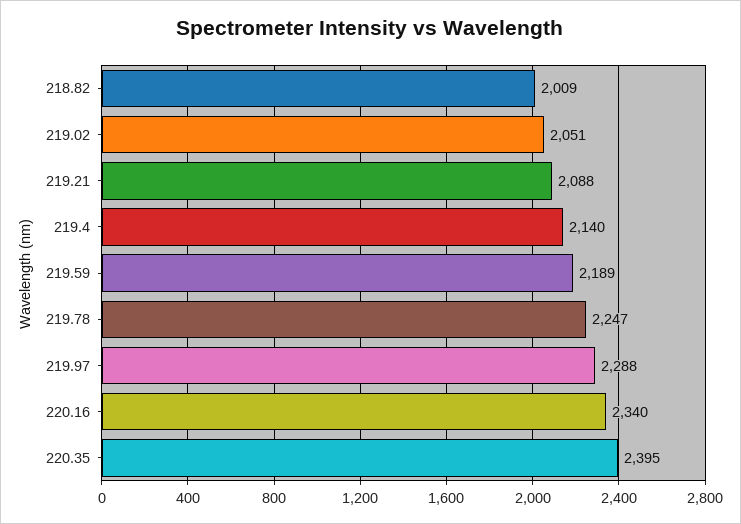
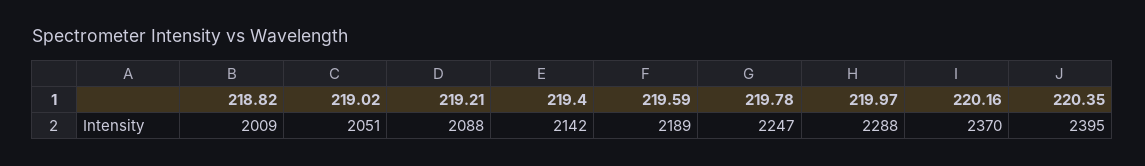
219.4: 2140 -> 2142
220.16: 2340 -> 2370

